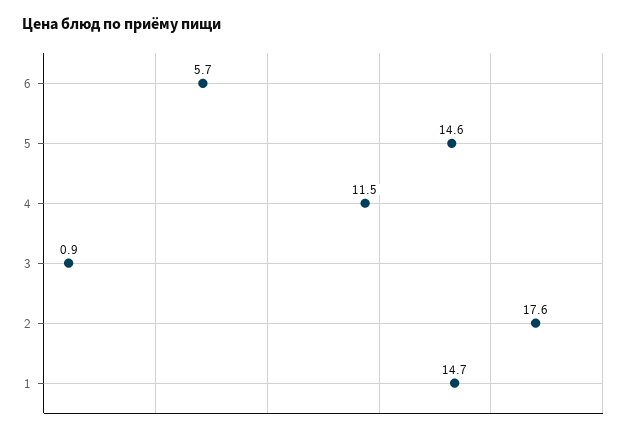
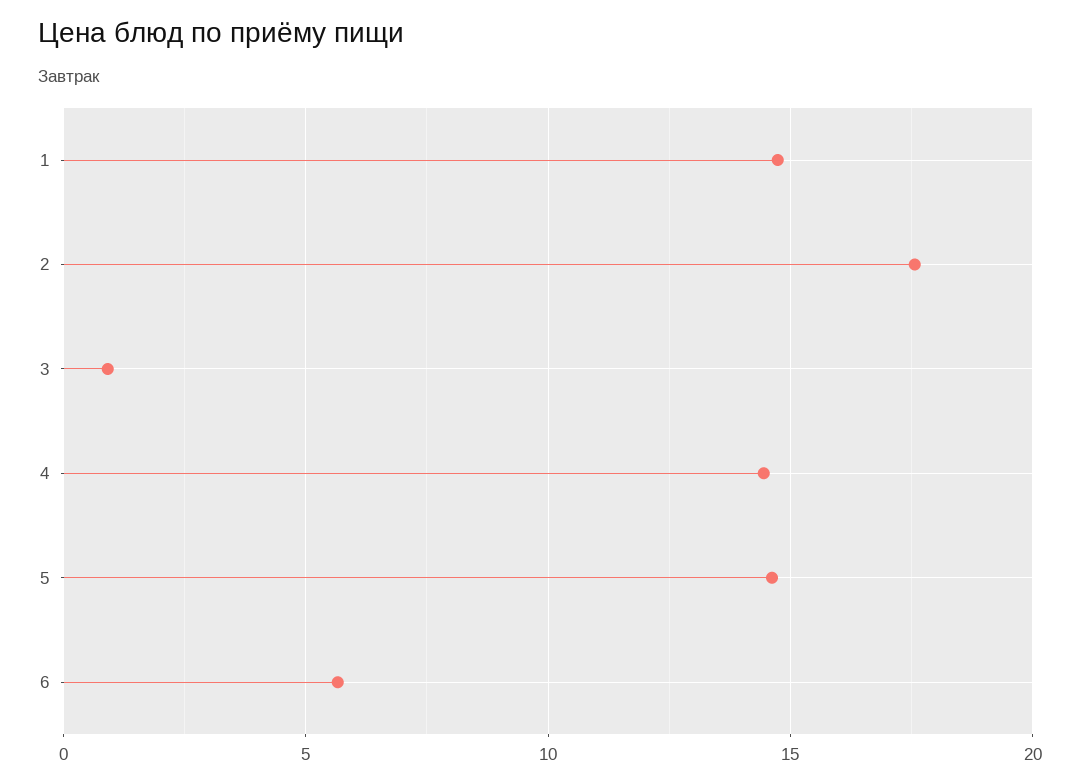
4: 11.5 -> 14.5

